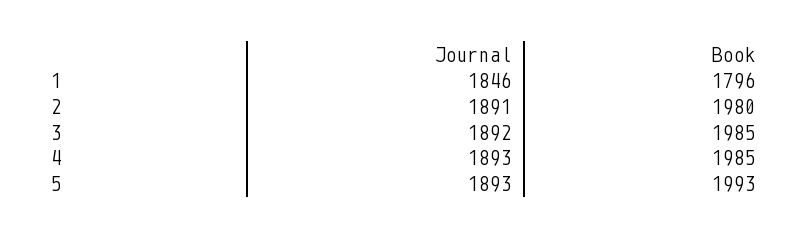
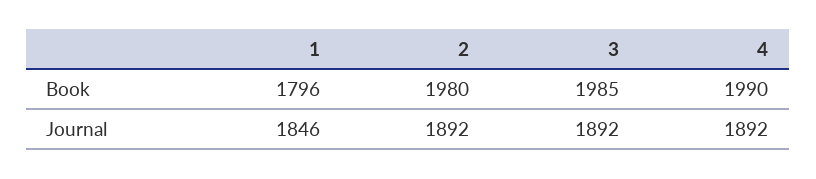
Journal, 2: 1891 -> 1892
Journal, 4: 1893 -> 1892
Book, 4: 1985 -> 1990
Journal, 5: 1893 -> none
Book, 5: 1993 -> none

